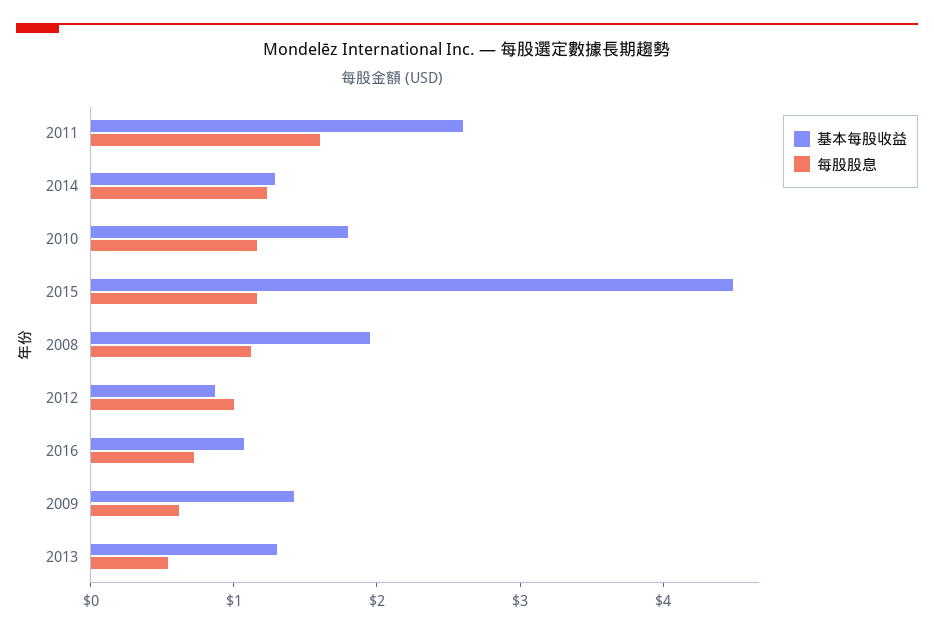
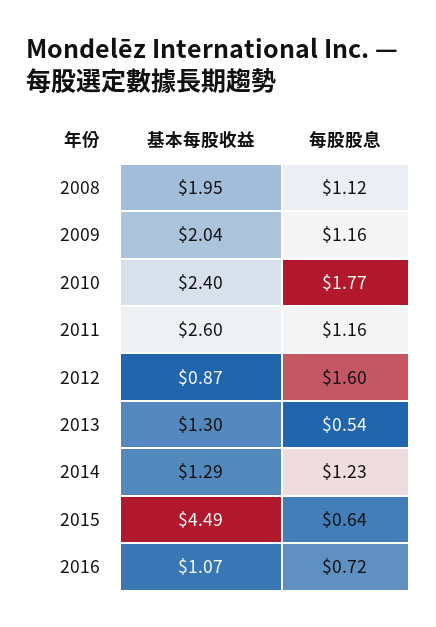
每股股息, 2011: 1.6 -> 1.16
基本每股收益, 2010: 1.8 -> 2.4
每股股息, 2010: 1.2 -> 1.77
每股股息, 2015: 1.2 -> 0.64
每股股息, 2012: 1 -> 1.6
基本每股收益, 2009: 1.4 -> 2.04
每股股息, 2009: 0.6 -> 1.16

